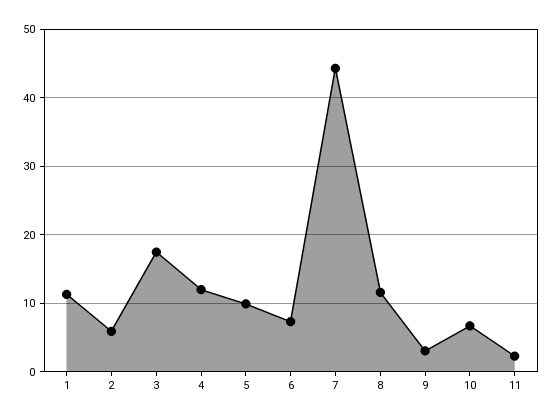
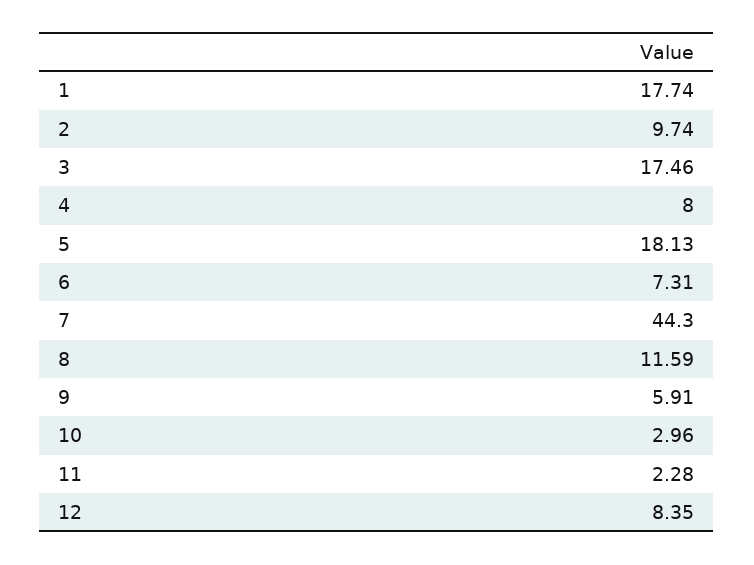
1: 11 -> 17.74
2: 6 -> 9.74
4: 12 -> 8
5: 10 -> 18.13
9: 3 -> 5.91
10: 7 -> 2.96
12: none -> 8.35

